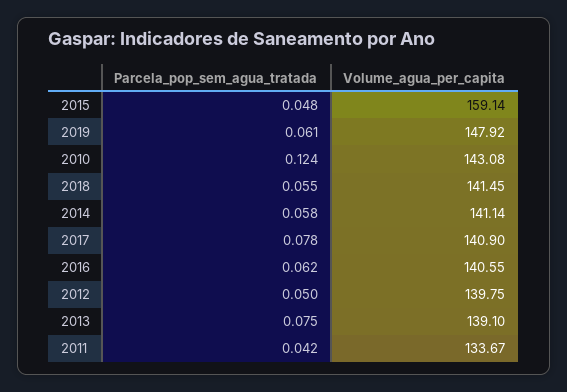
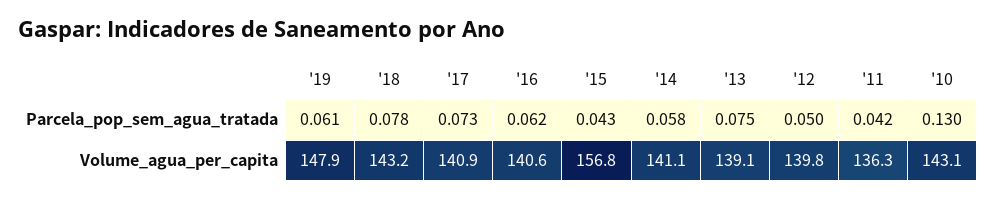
Parcela_pop_sem_agua_tratada, 2015: 0.048 -> 0.043
Volume_agua_per_capita, 2015: 159.14 -> 156.8
Parcela_pop_sem_agua_tratada, 2010: 0.124 -> 0.13
Parcela_pop_sem_agua_tratada, 2018: 0.055 -> 0.078
Volume_agua_per_capita, 2018: 141.45 -> 143.2
Parcela_pop_sem_agua_tratada, 2017: 0.078 -> 0.073
Volume_agua_per_capita, 2011: 133.67 -> 136.3

